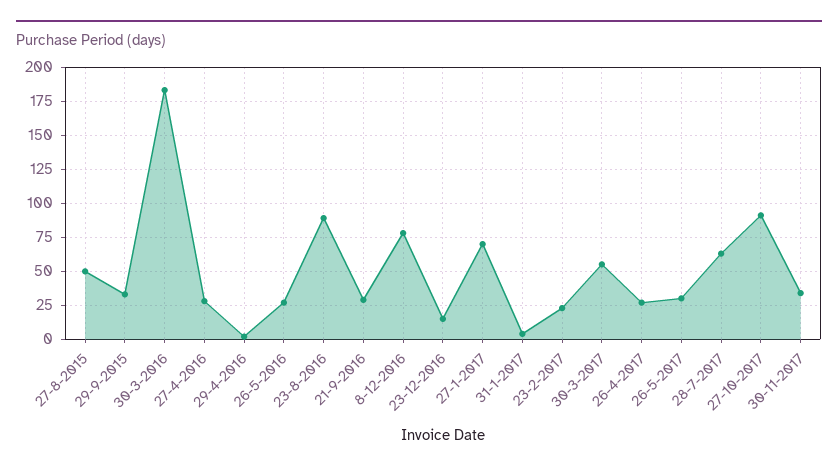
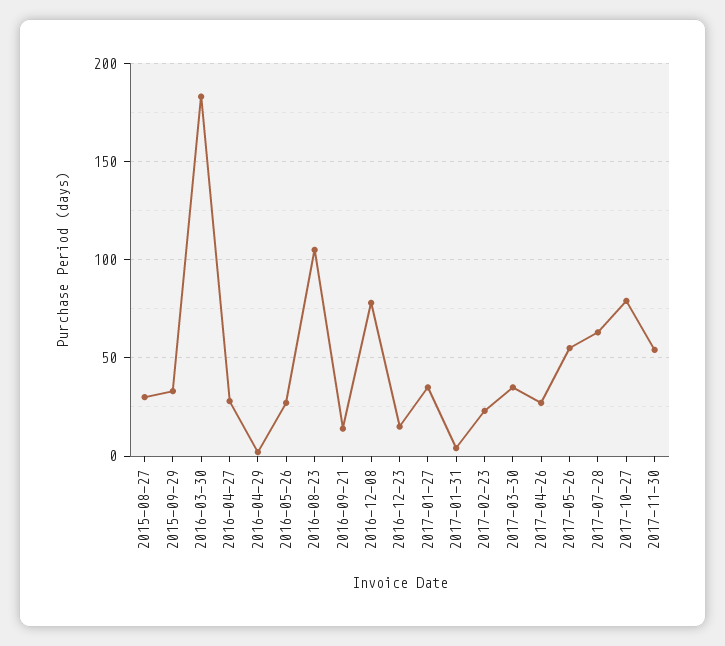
27-8-2015: 50 -> 30
23-8-2016: 90 -> 105
21-9-2016: 30 -> 15
27-1-2017: 70 -> 35
30-3-2017: 55 -> 35
26-5-2017: 30 -> 55
27-10-2017: 90 -> 80
30-11-2017: 35 -> 55

